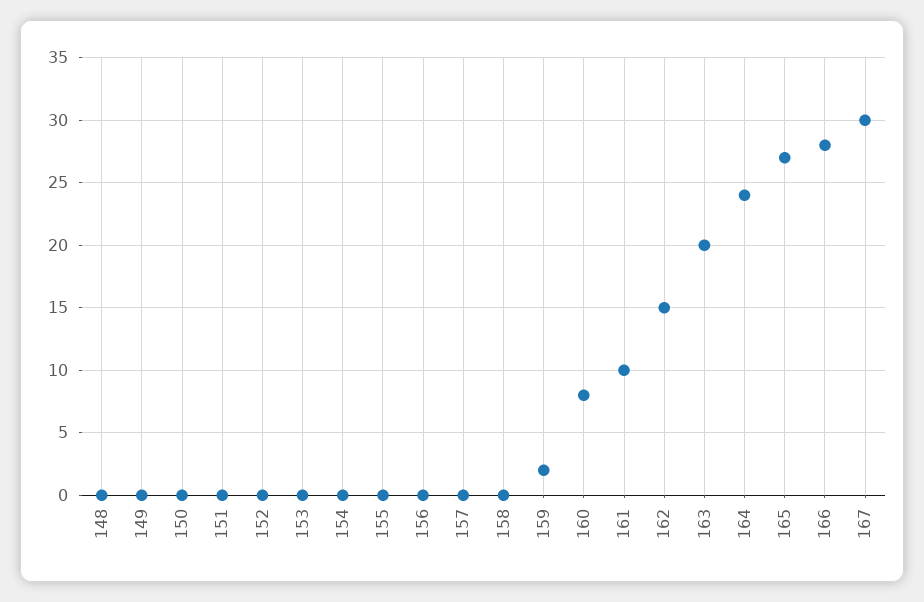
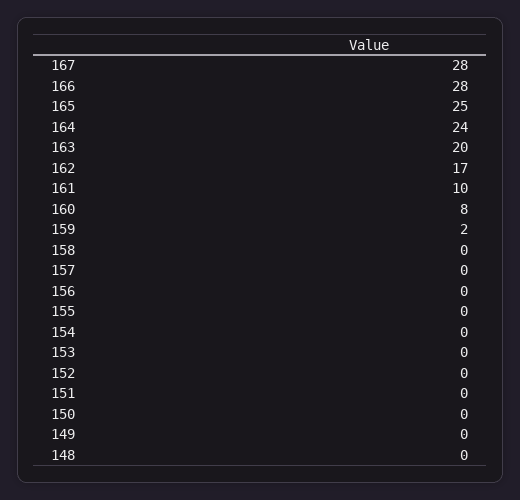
162: 15 -> 17
165: 27 -> 25
167: 30 -> 28

